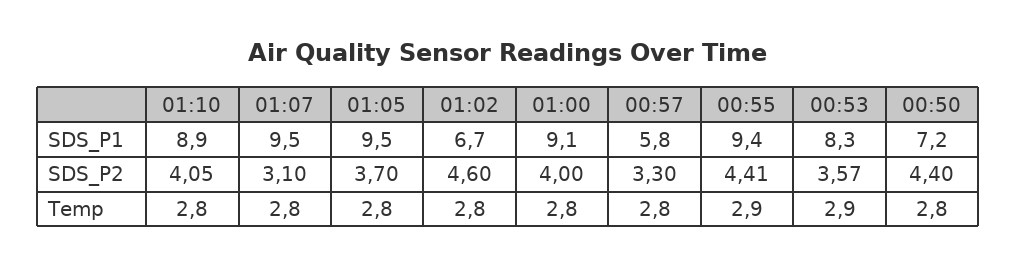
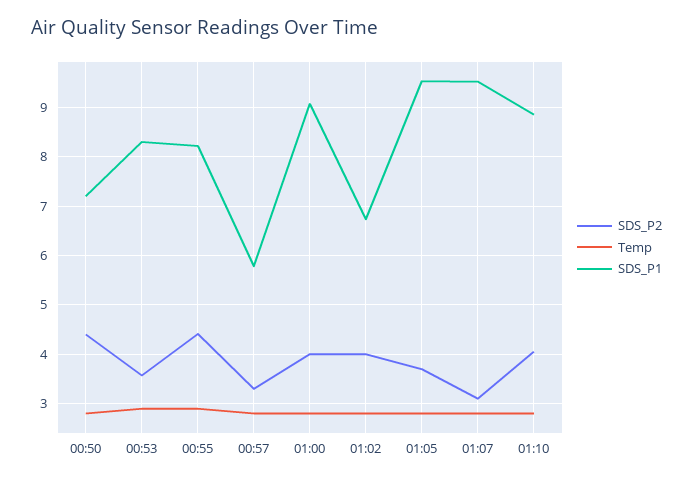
SDS_P1, 00:55: 9.4 -> 8.2
SDS_P2, 01:02: 4.6 -> 4

